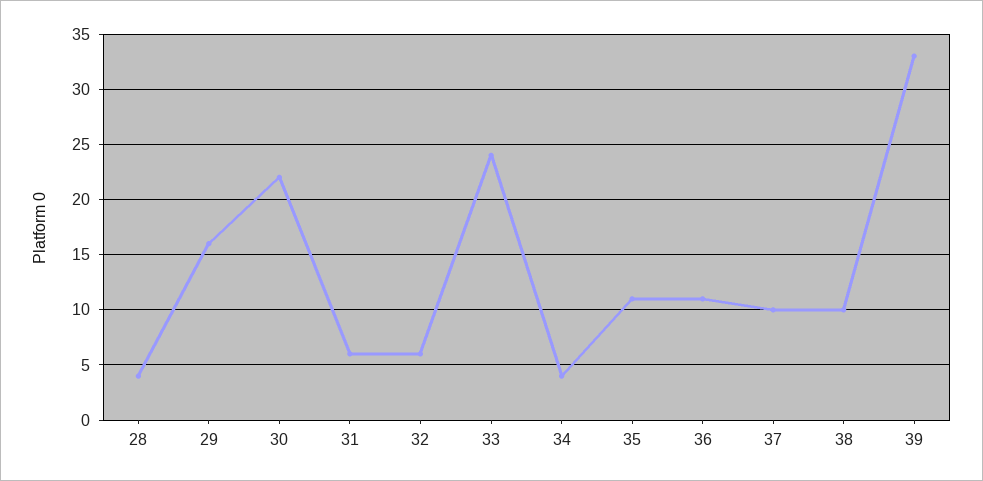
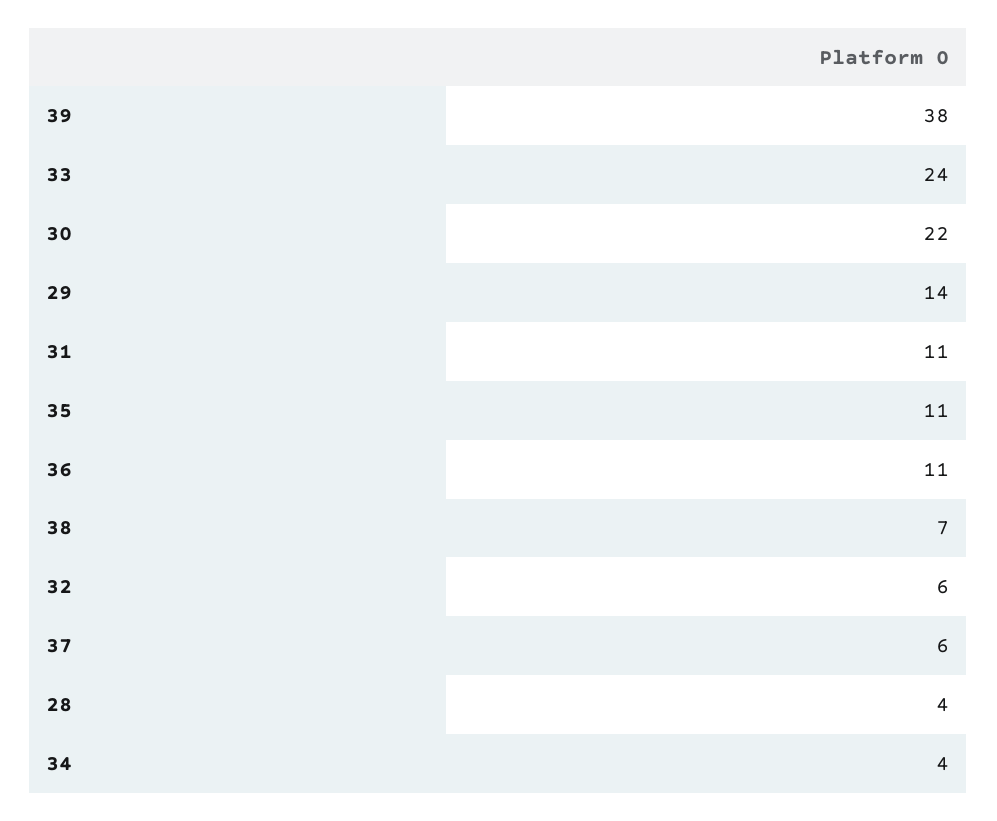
29: 16 -> 14
31: 6 -> 11
37: 10 -> 6
38: 10 -> 7
39: 33 -> 38

